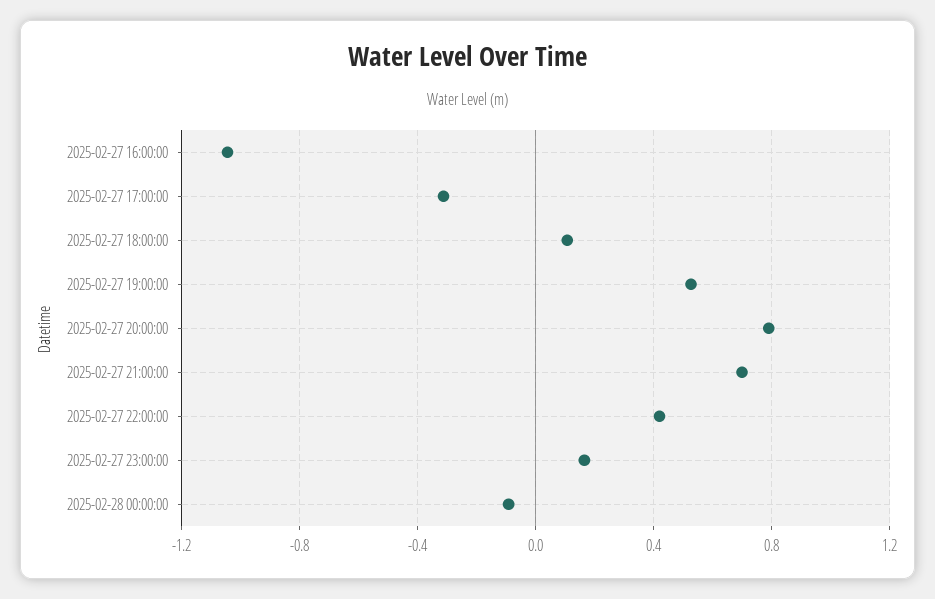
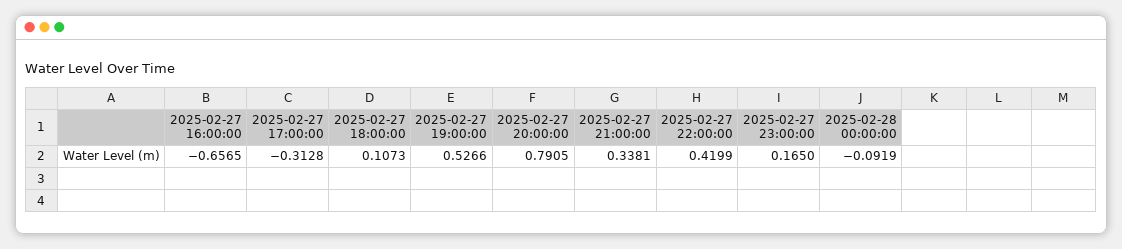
2025-02-27 16:00:00: -1.05 -> -0.6565
2025-02-27 21:00:00: 0.7 -> 0.3381

